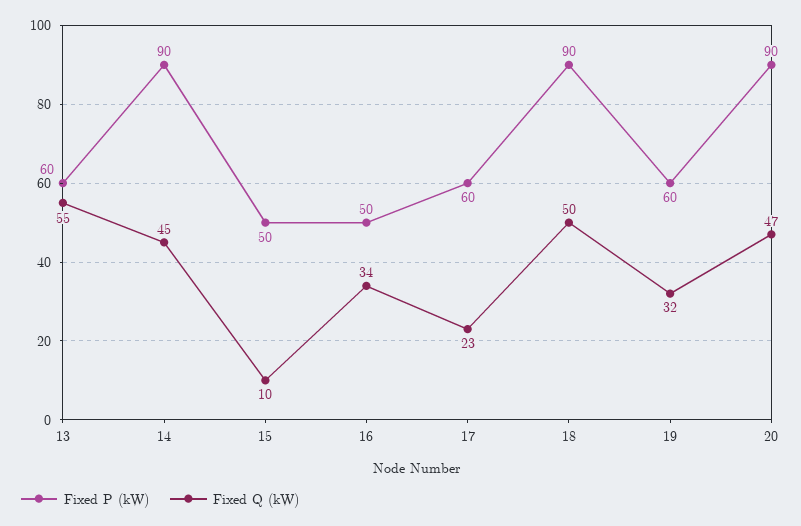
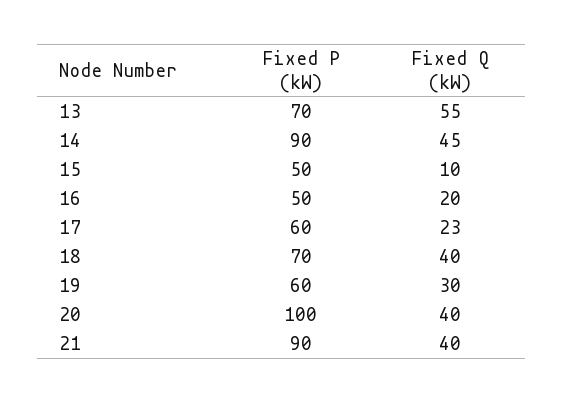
Fixed P (kW), 13: 60 -> 70
Fixed Q (kW), 16: 34 -> 20
Fixed P (kW), 18: 90 -> 70
Fixed Q (kW), 18: 50 -> 40
Fixed Q (kW), 19: 32 -> 30
Fixed P (kW), 20: 90 -> 100
Fixed Q (kW), 20: 47 -> 40
Fixed P (kW), 21: none -> 90
Fixed Q (kW), 21: none -> 40

